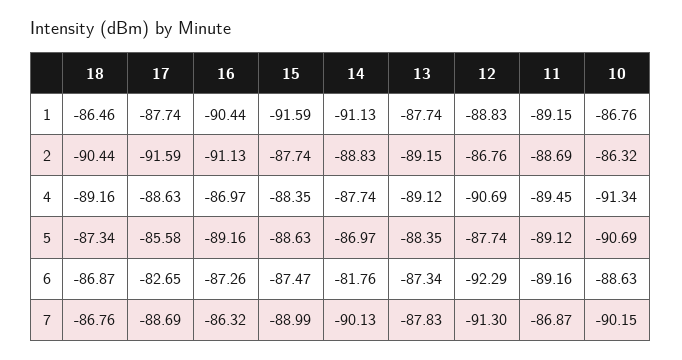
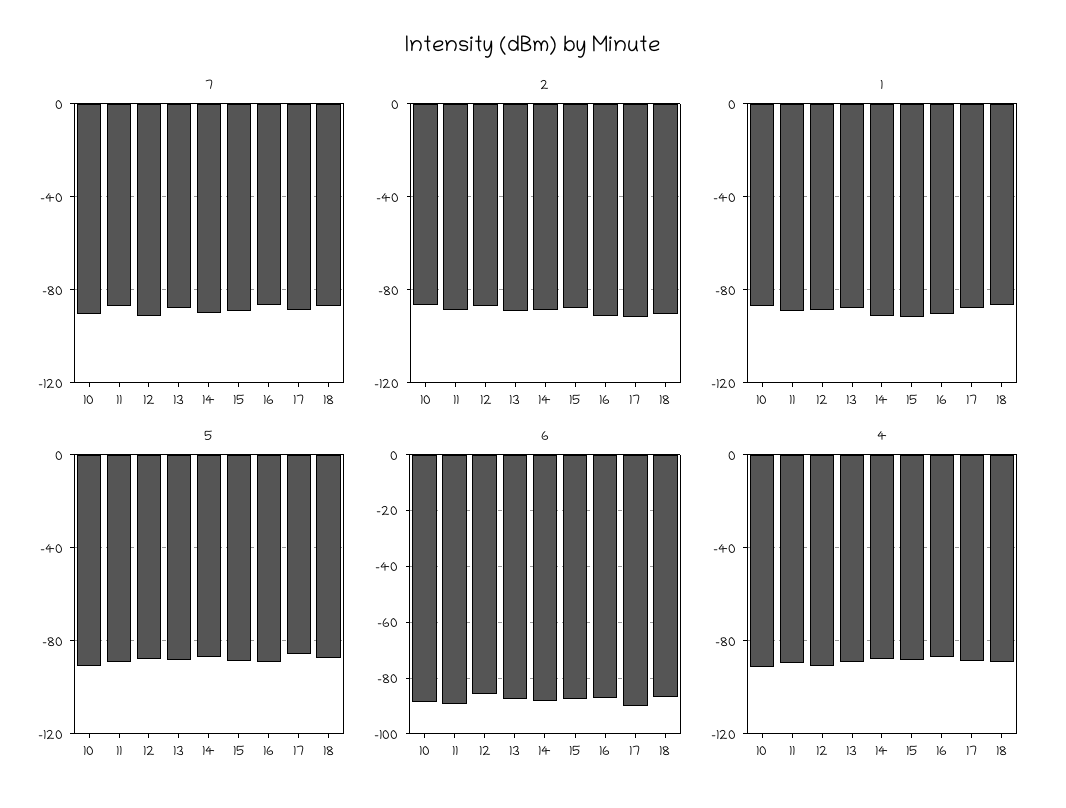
6, 17: -82.65 -> -90
6, 14: -81.76 -> -87.5
6, 12: -92.29 -> -85

